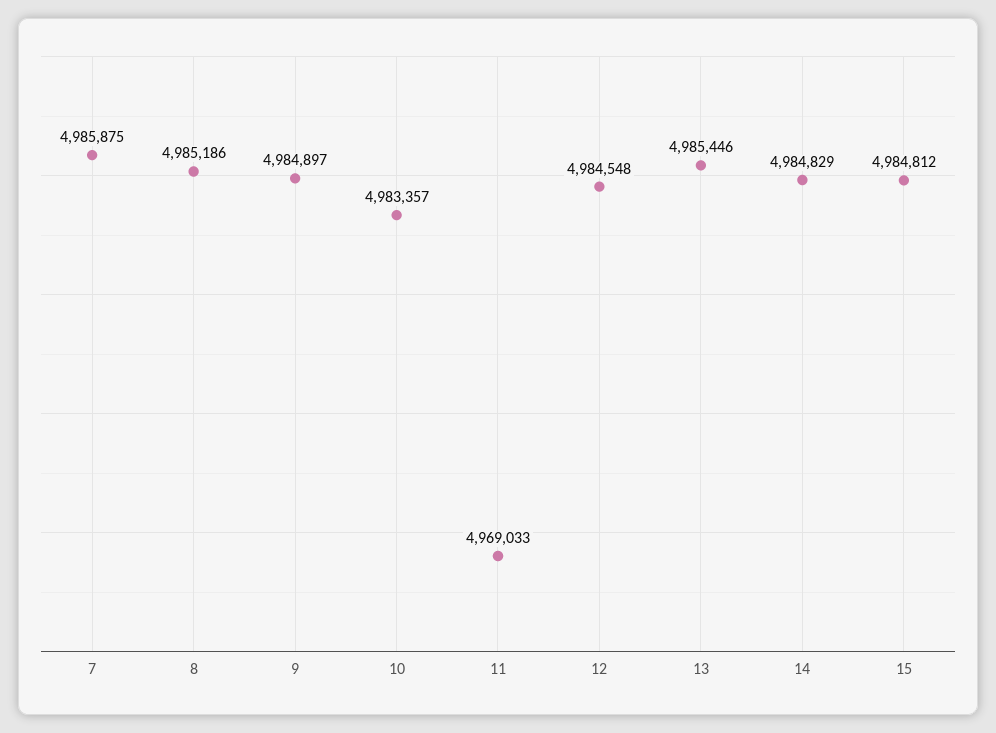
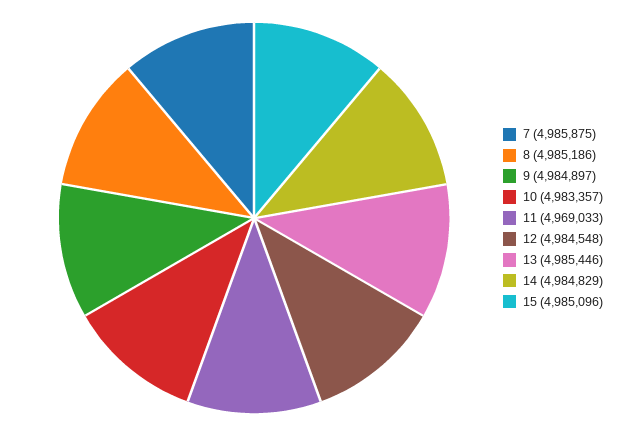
15: 4984812 -> 4985096

